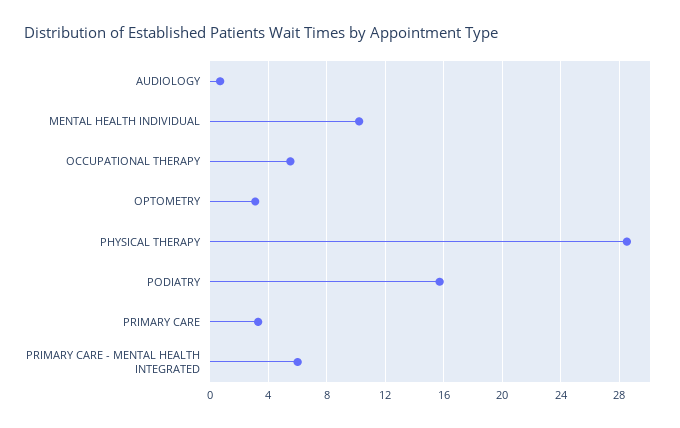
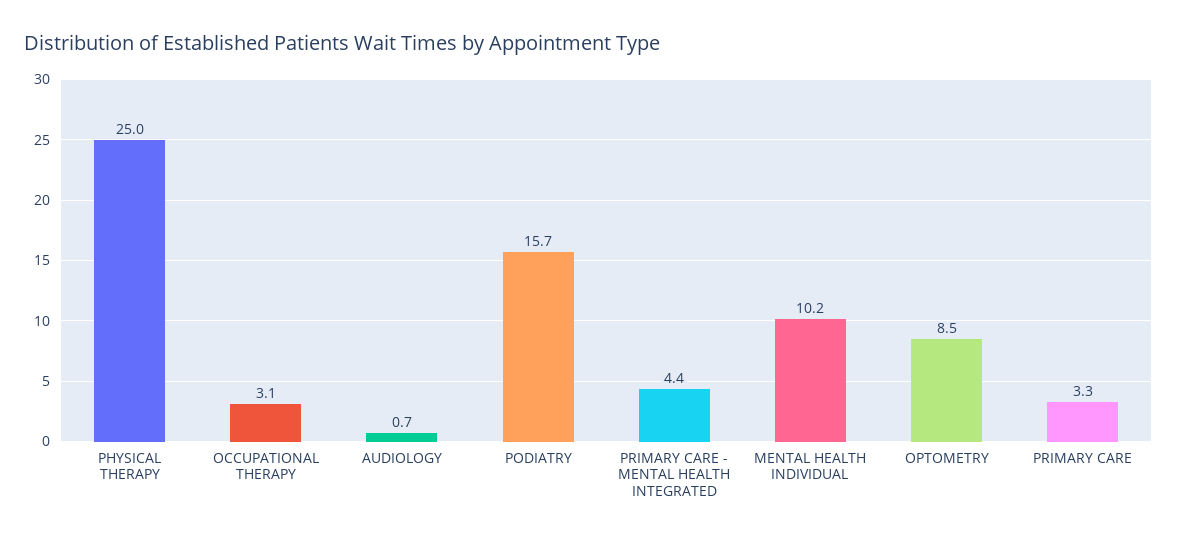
OCCUPATIONAL THERAPY: 5.5 -> 3.1
OPTOMETRY: 3 -> 8.5
PHYSICAL THERAPY: 28.5 -> 25
PRIMARY CARE - MENTAL HEALTH INTEGRATED: 6 -> 4.4

